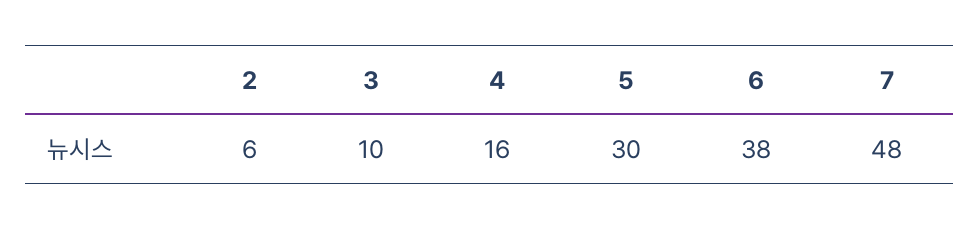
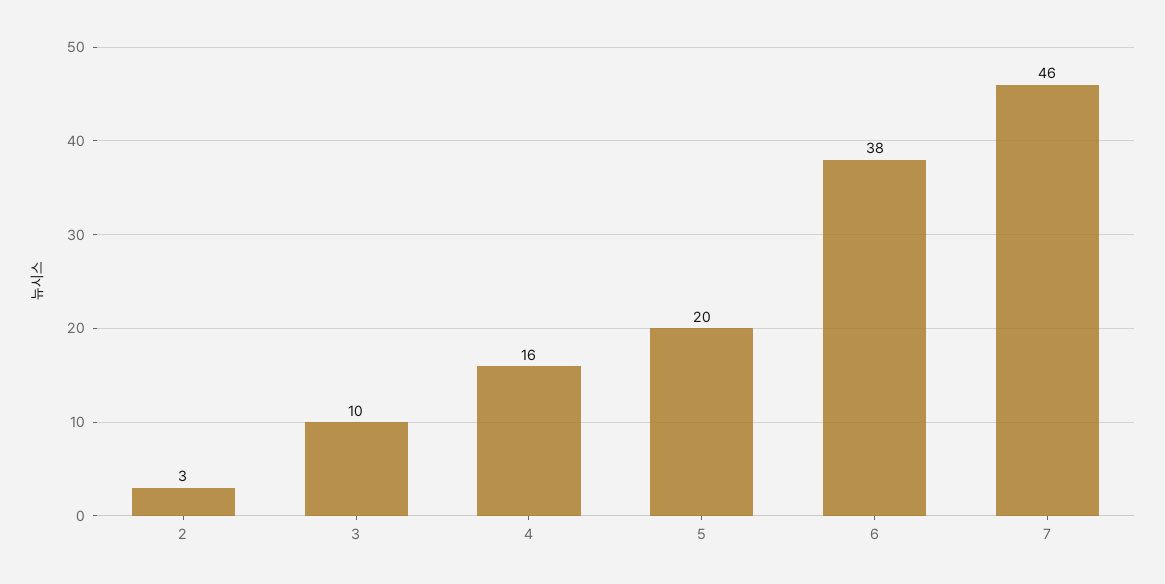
2: 6 -> 3
5: 30 -> 20
7: 48 -> 46

